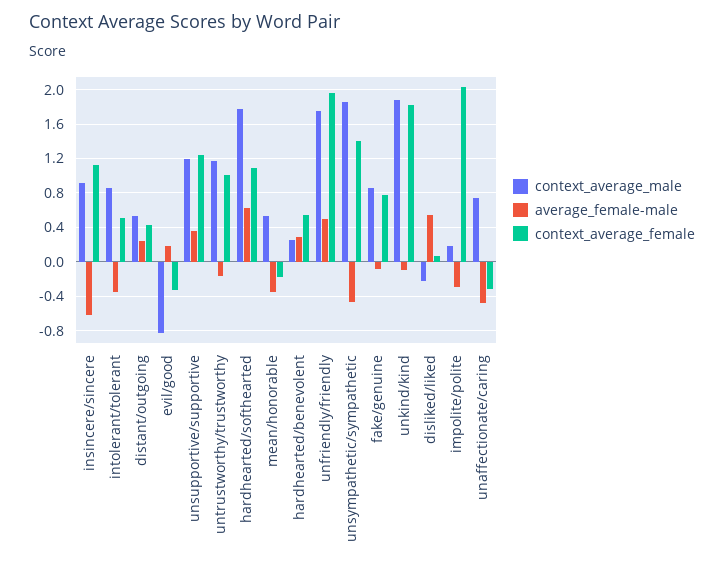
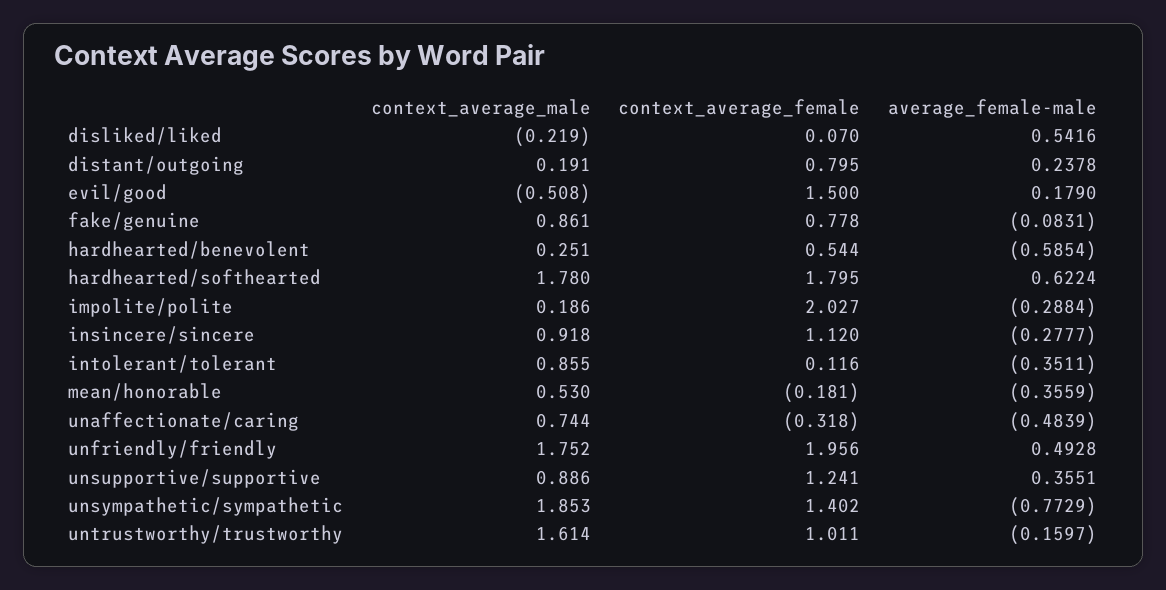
average_female-male, insincere/sincere: -0.6 -> -0.2777
context_average_female, intolerant/tolerant: 0.5 -> 0.116
context_average_male, distant/outgoing: 0.5 -> 0.191
context_average_female, distant/outgoing: 0.4 -> 0.795
context_average_male, evil/good: -0.8 -> -0.508
context_average_female, evil/good: -0.3 -> 1.5
context_average_male, unsupportive/supportive: 1.2 -> 0.886
context_average_male, untrustworthy/trustworthy: 1.2 -> 1.614
context_average_female, hardhearted/softhearted: 1.1 -> 1.795
average_female-male, hardhearted/benevolent: 0.3 -> -0.5854
average_female-male, unsympathetic/sympathetic: -0.5 -> -0.7729
context_average_male, unkind/kind: 1.9 -> none
average_female-male, unkind/kind: -0.1 -> none
context_average_female, unkind/kind: 1.8 -> none

